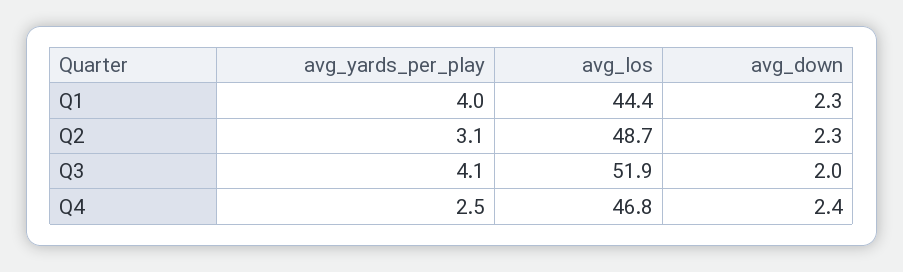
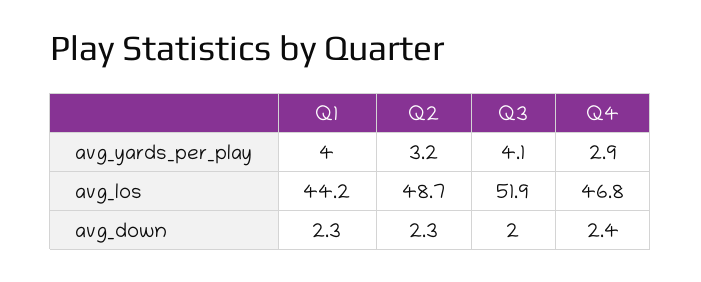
avg_los, Q1: 44.4 -> 44.2
avg_yards_per_play, Q2: 3.1 -> 3.2
avg_yards_per_play, Q4: 2.5 -> 2.9

